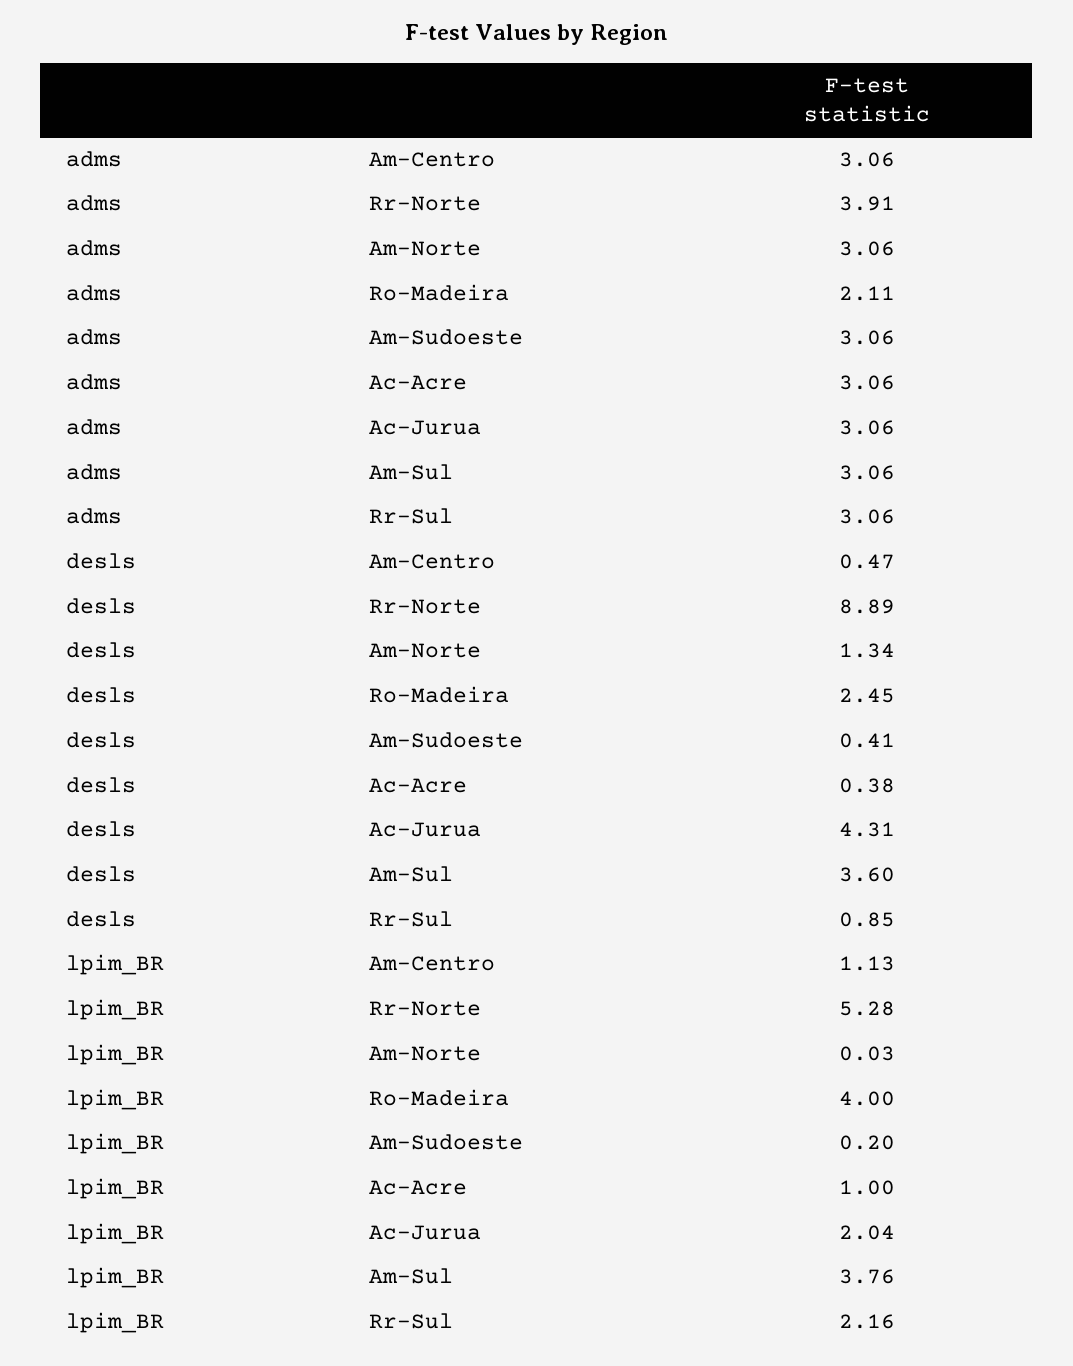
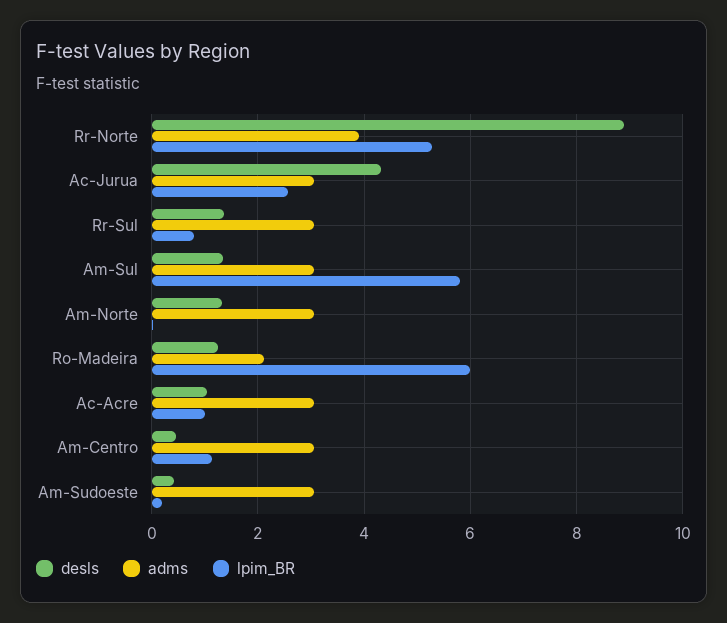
desls, Ro-Madeira: 2.45 -> 1.2
desls, Ac-Acre: 0.38 -> 1
desls, Am-Sul: 3.6 -> 1.4
desls, Rr-Sul: 0.85 -> 1.4
lpim_BR, Ro-Madeira: 4 -> 6
lpim_BR, Ac-Jurua: 2.04 -> 2.6
lpim_BR, Am-Sul: 3.76 -> 5.8
lpim_BR, Rr-Sul: 2.16 -> 0.8

